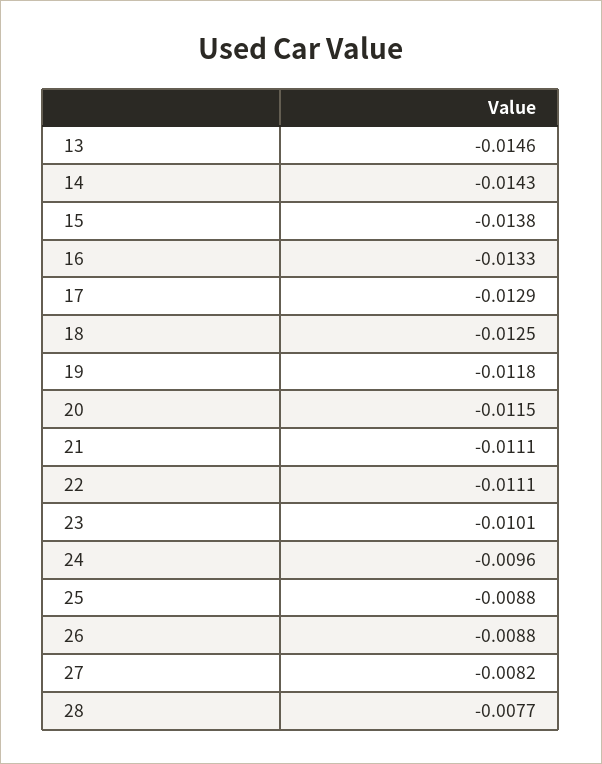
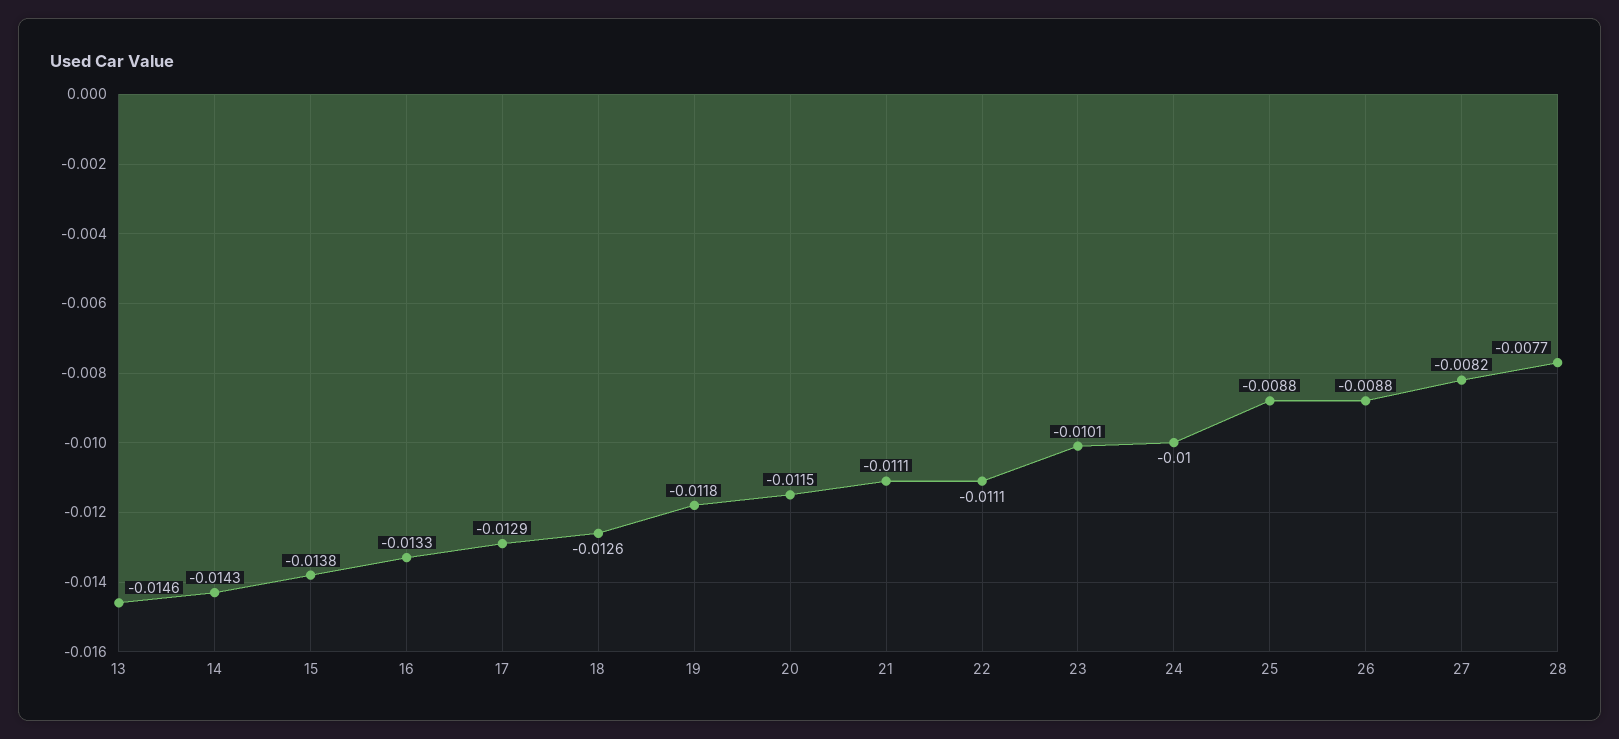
18: -0.0125 -> -0.0126
24: -0.0096 -> -0.01

